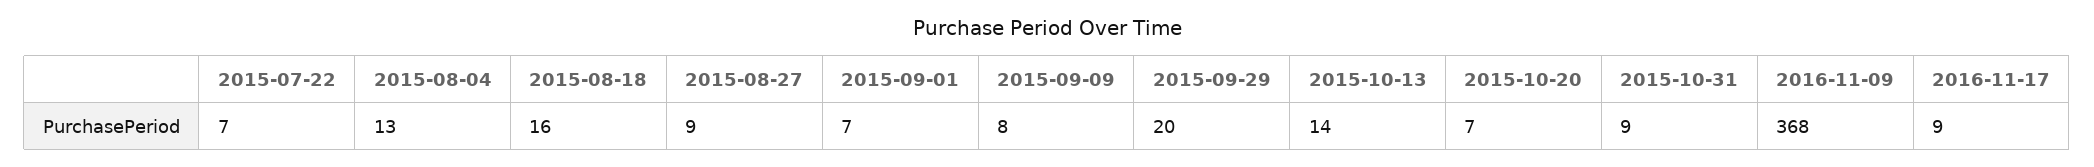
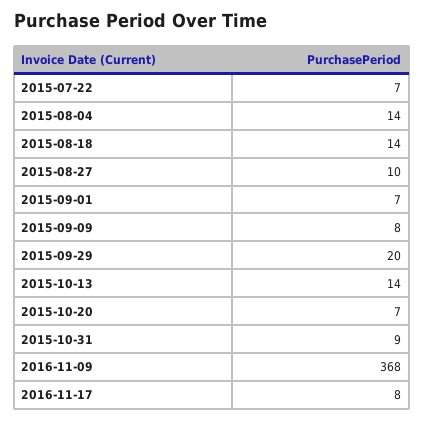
2015-08-04: 13 -> 14
2015-08-18: 16 -> 14
2015-08-27: 9 -> 10
2016-11-17: 9 -> 8

